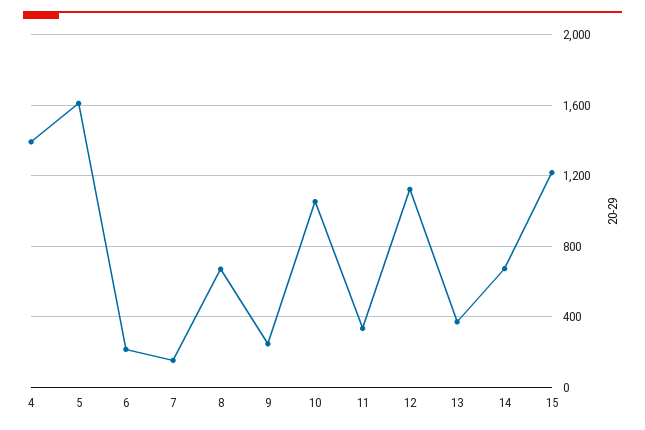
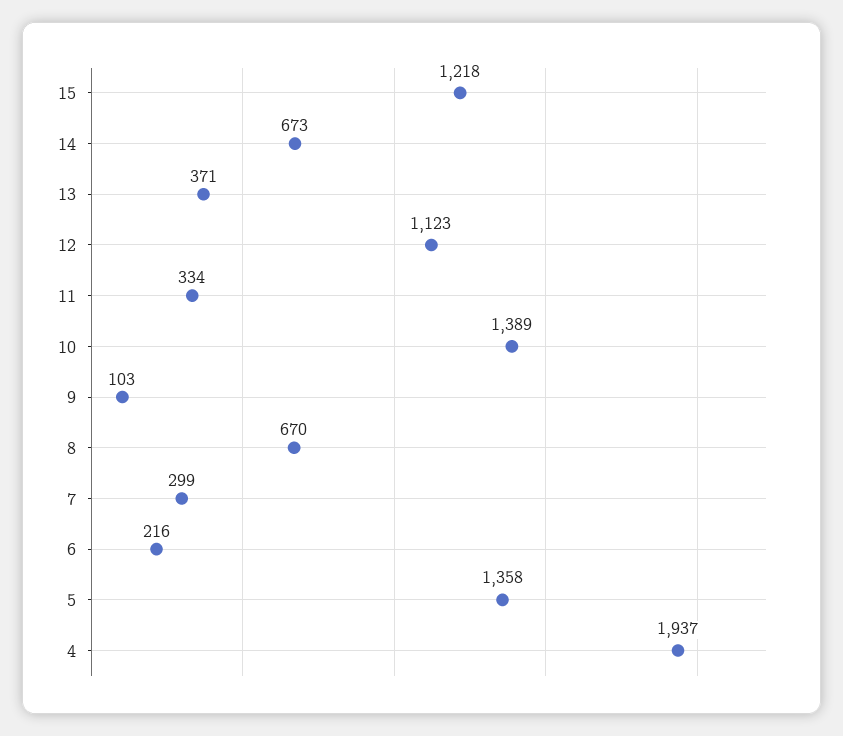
4: 1400 -> 1937
5: 1600 -> 1358
7: 150 -> 299
9: 250 -> 103
10: 1050 -> 1389

